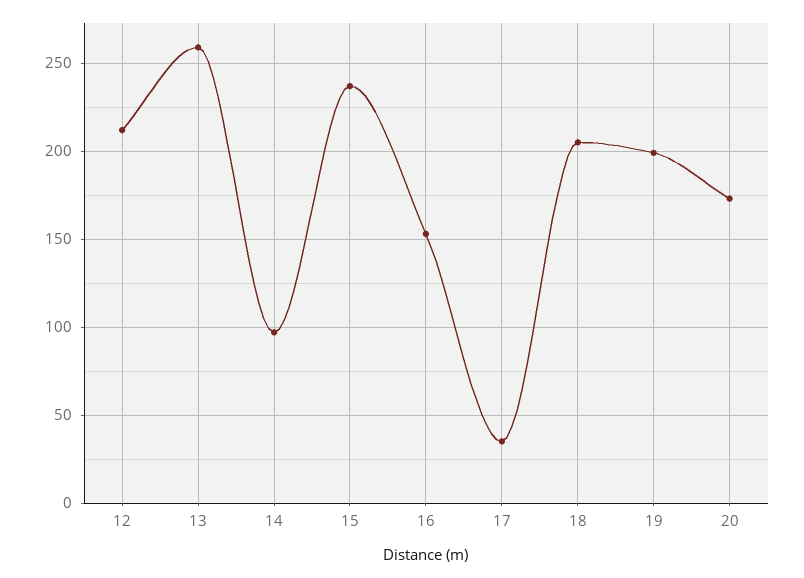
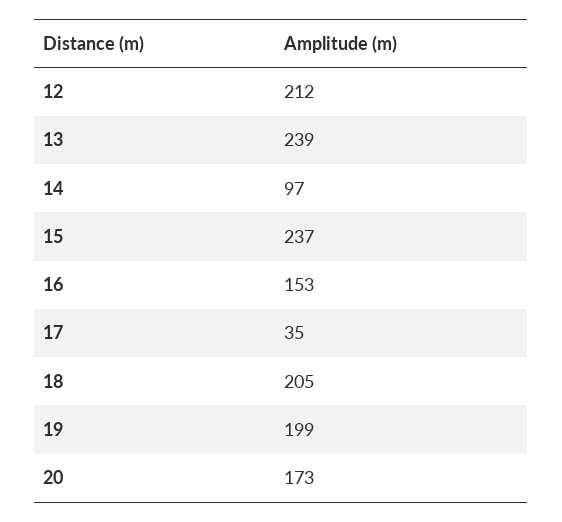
13: 260 -> 239

